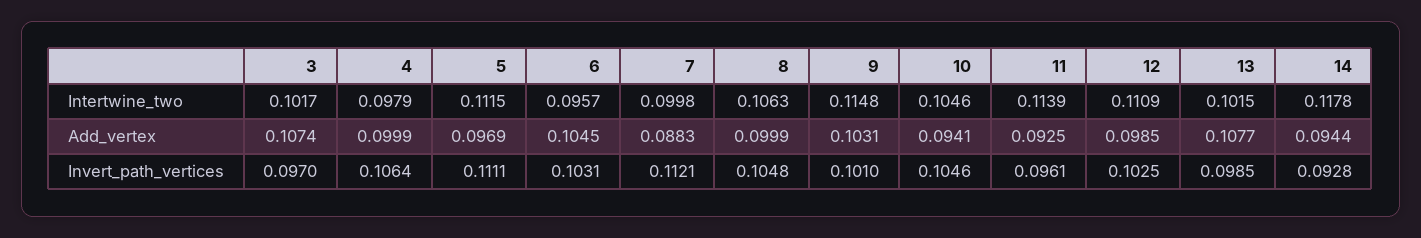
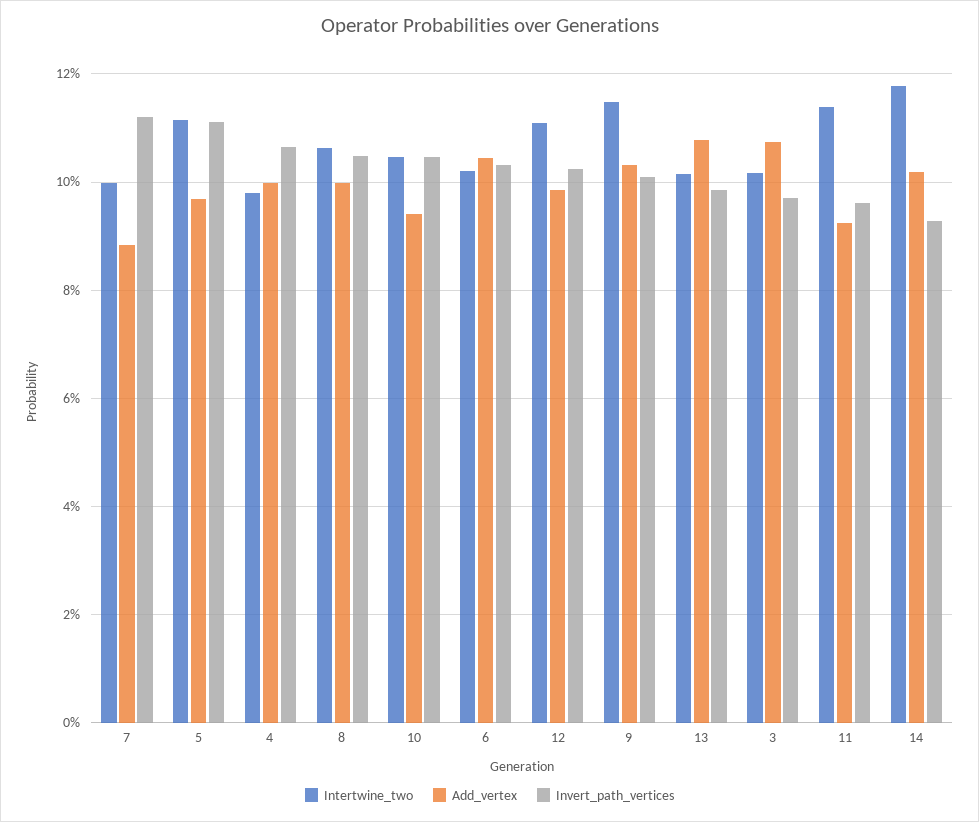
Intertwine_two, 6: 0.0957 -> 0.102
Add_vertex, 14: 0.0944 -> 0.102

